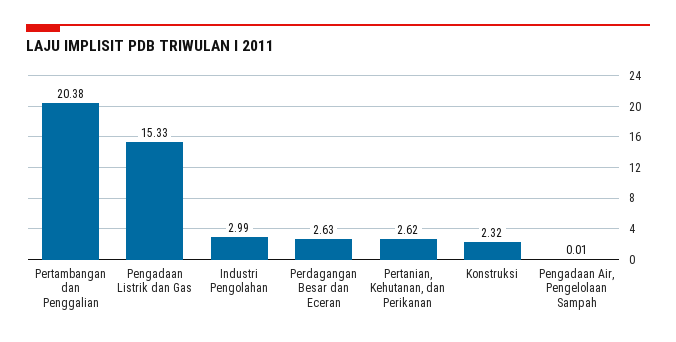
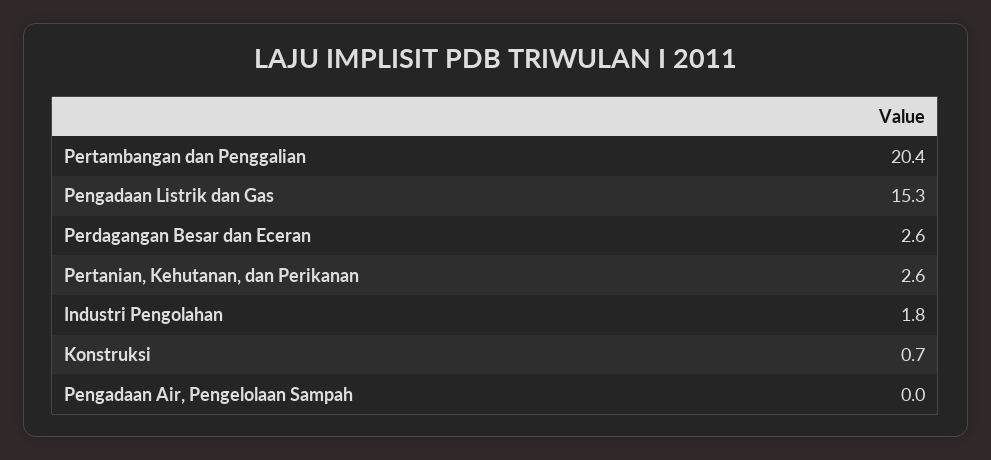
Industri Pengolahan: 2.99 -> 1.8
Konstruksi: 2.32 -> 0.7

